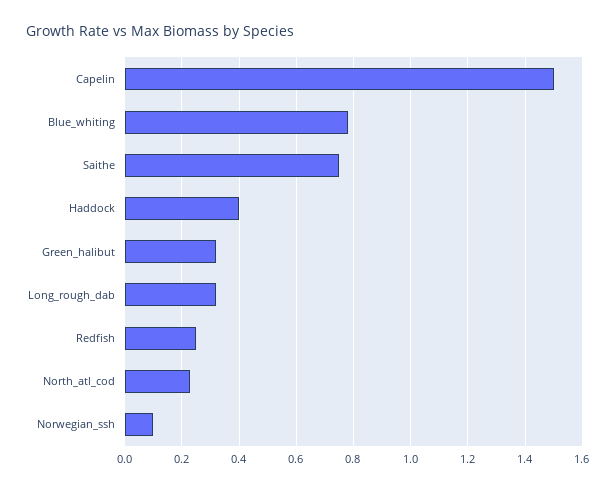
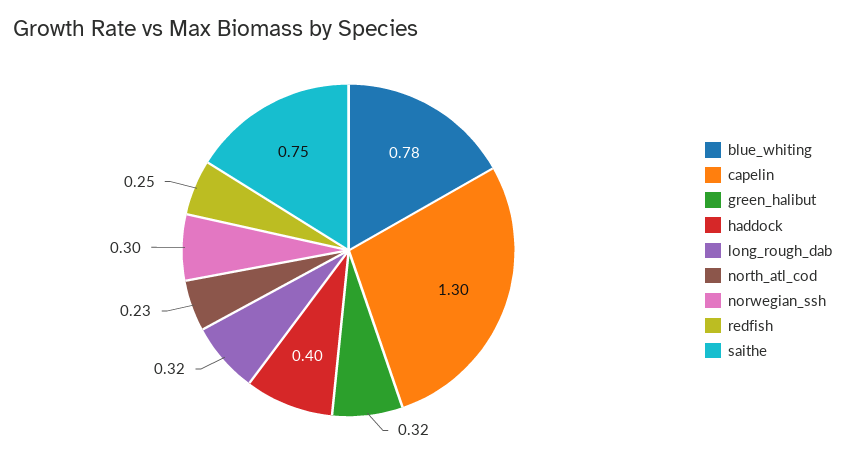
Capelin: 1.5 -> 1.3
Norwegian_ssh: 0.1 -> 0.3

